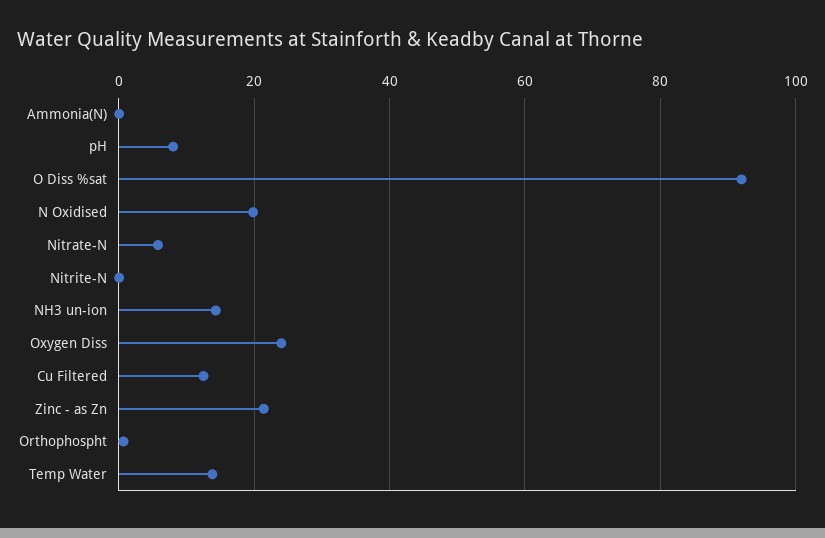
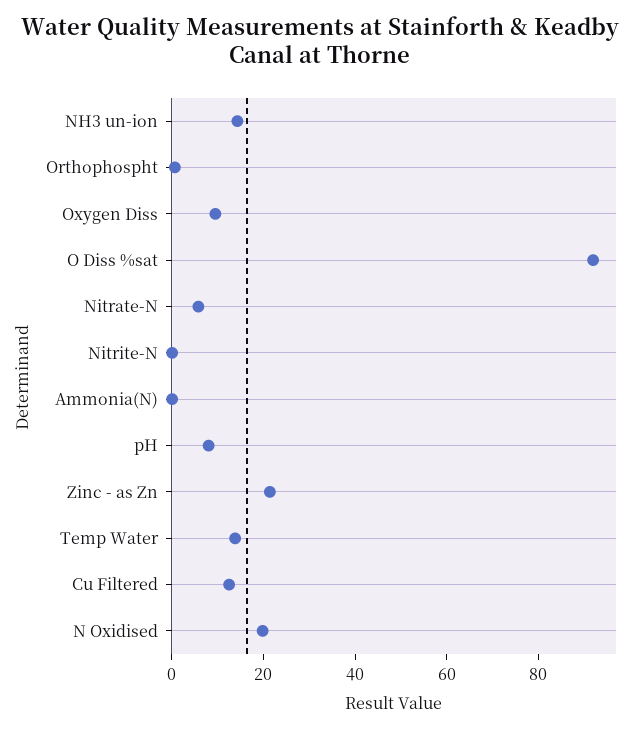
Oxygen Diss: 24 -> 10

